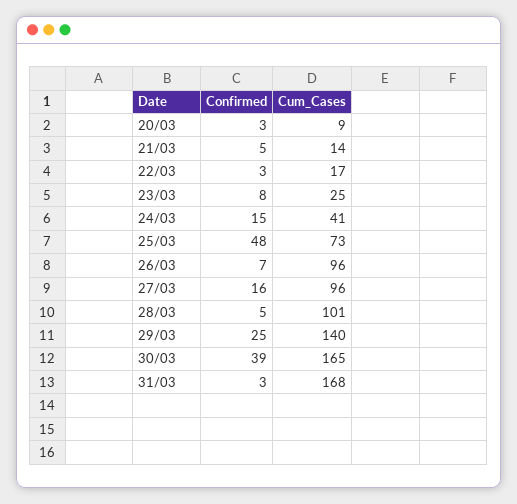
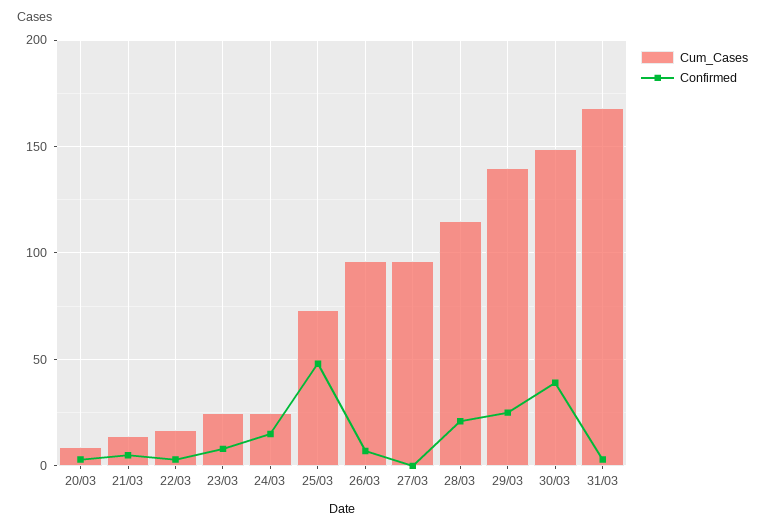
Cum_Cases, 24/03: 41 -> 25
Confirmed, 27/03: 16 -> 0
Confirmed, 28/03: 5 -> 20
Cum_Cases, 28/03: 101 -> 115
Cum_Cases, 30/03: 165 -> 150

